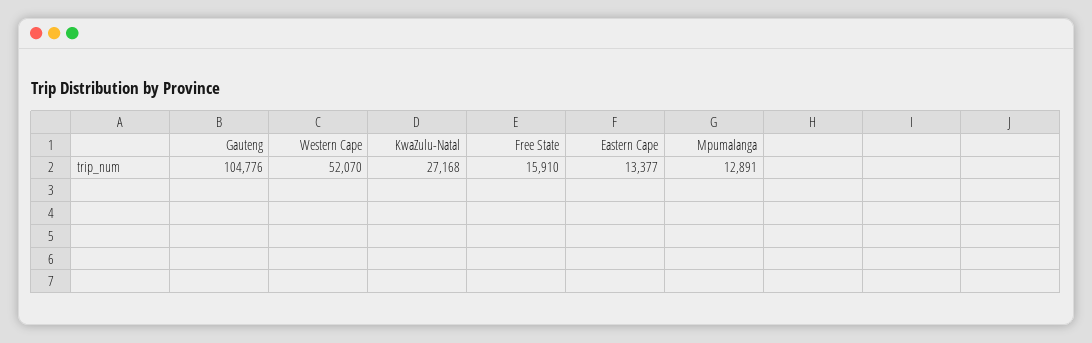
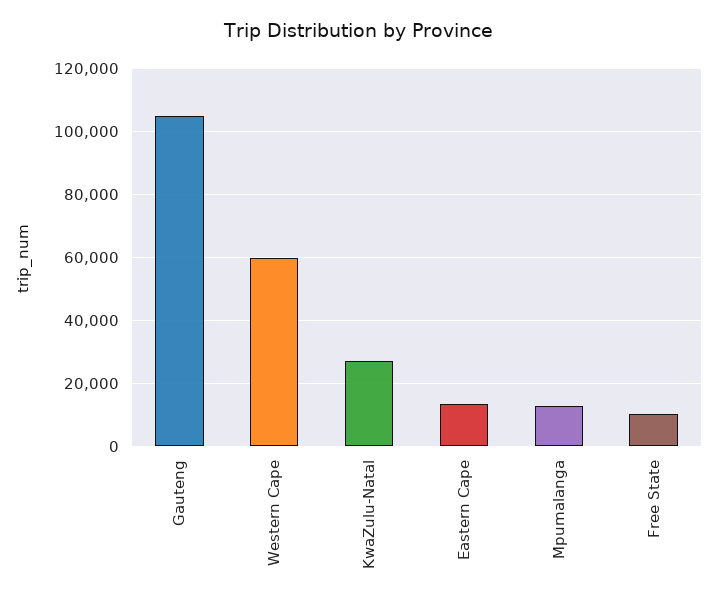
Western Cape: 52070 -> 60000
Free State: 15910 -> 10000

